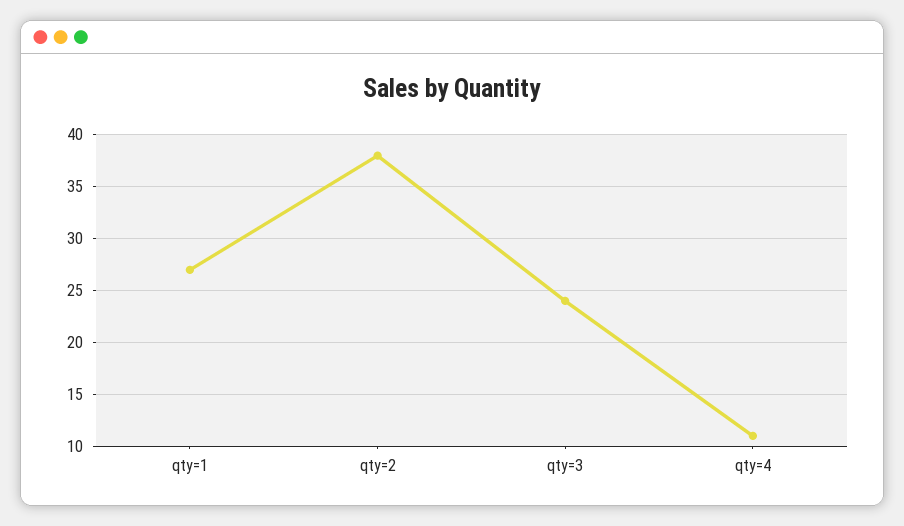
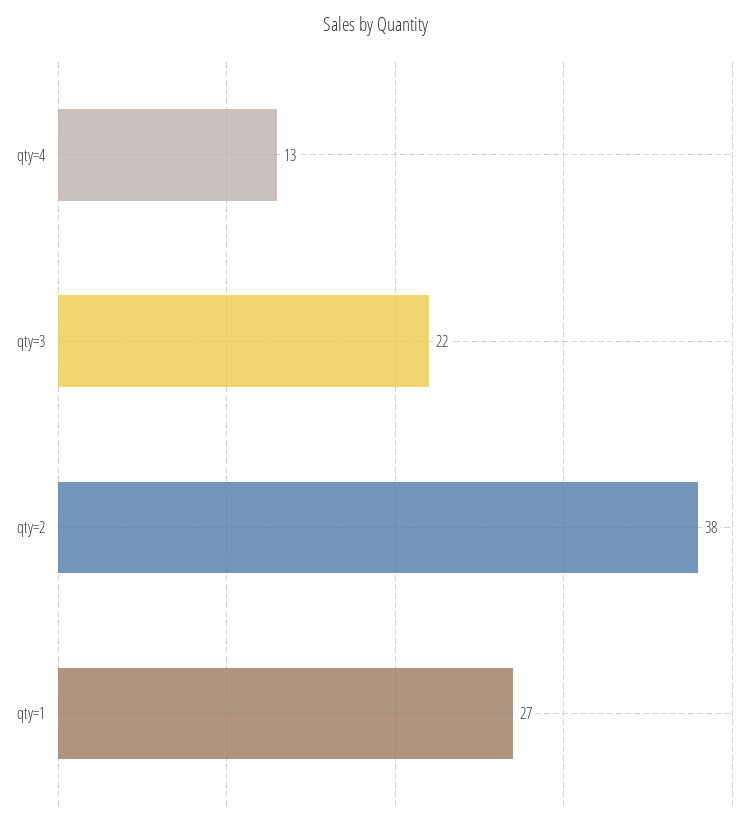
qty=3: 24 -> 22
qty=4: 11 -> 13

